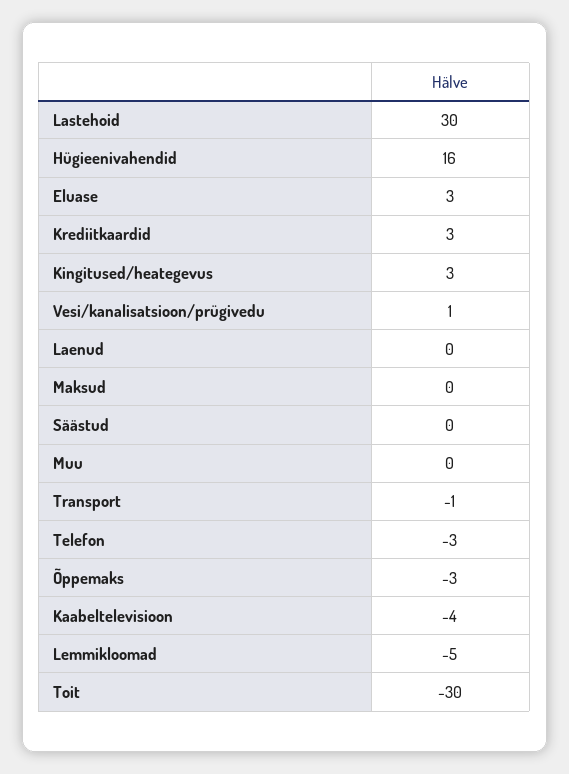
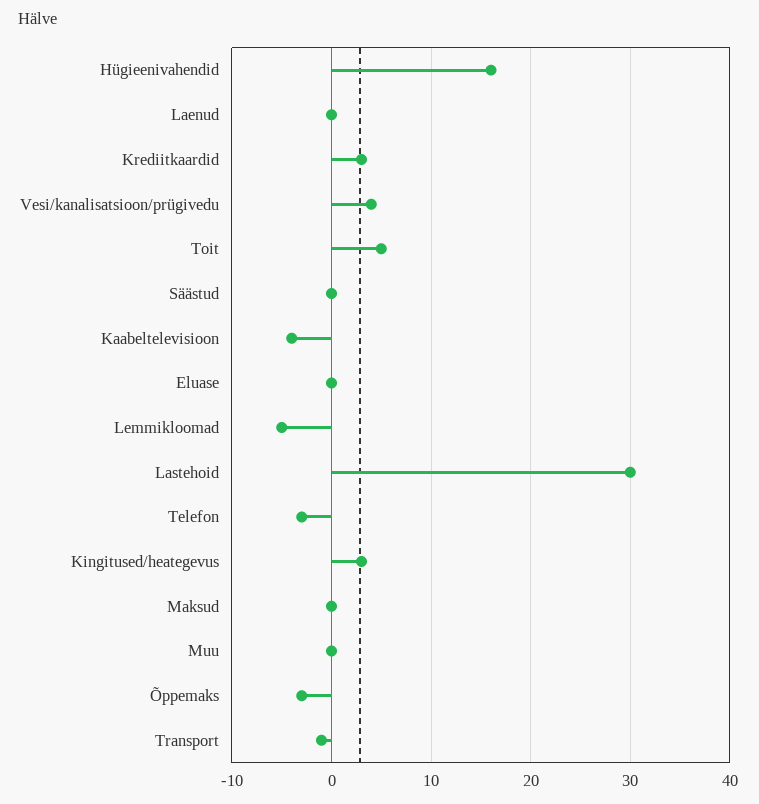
Eluase: 3 -> 0
Vesi/kanalisatsioon/prügivedu: 1 -> 4
Toit: -30 -> 5

